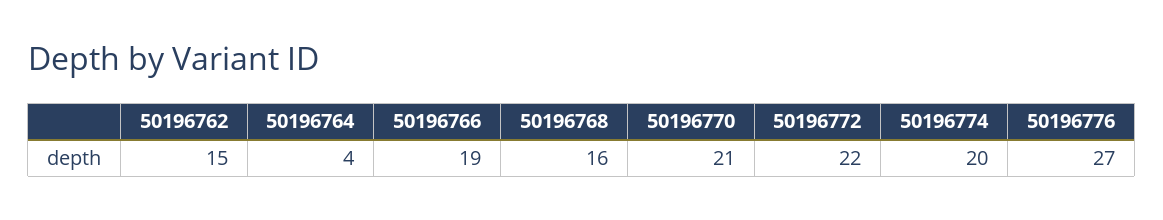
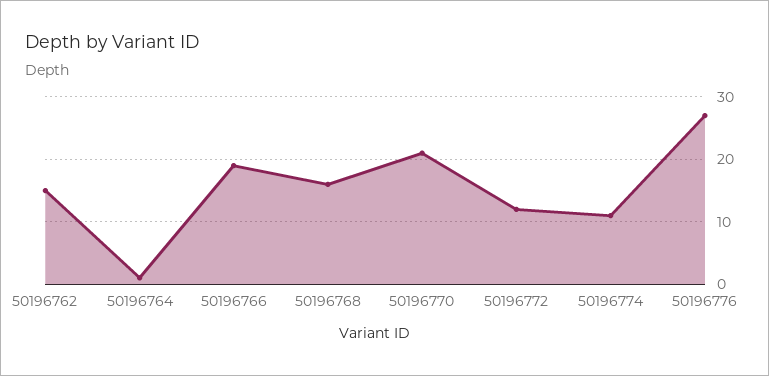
50196764: 4 -> 1
50196772: 22 -> 12
50196774: 20 -> 11

